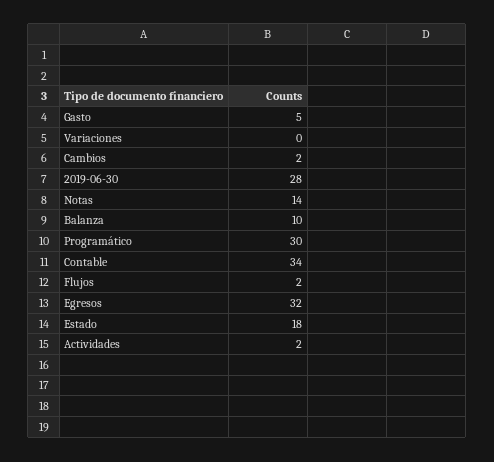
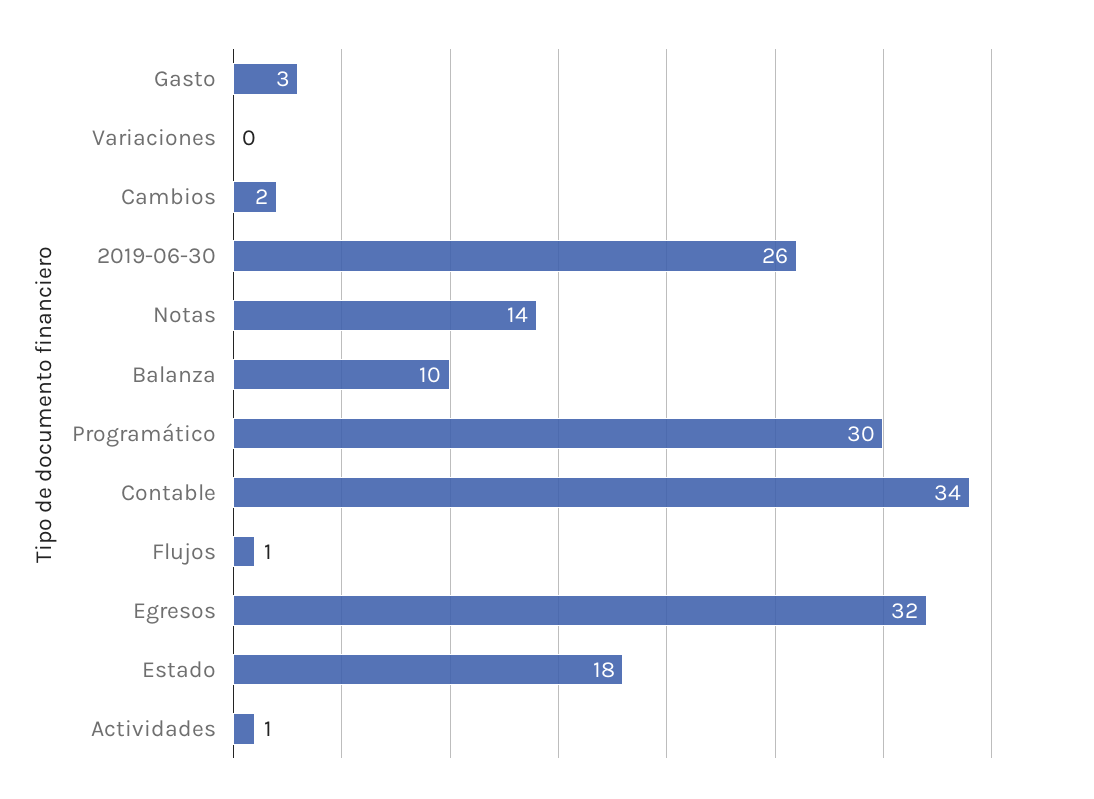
Gasto: 5 -> 3
2019-06-30: 28 -> 26
Flujos: 2 -> 1
Actividades: 2 -> 1

